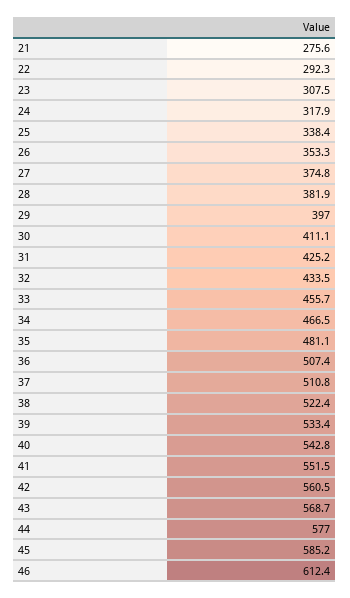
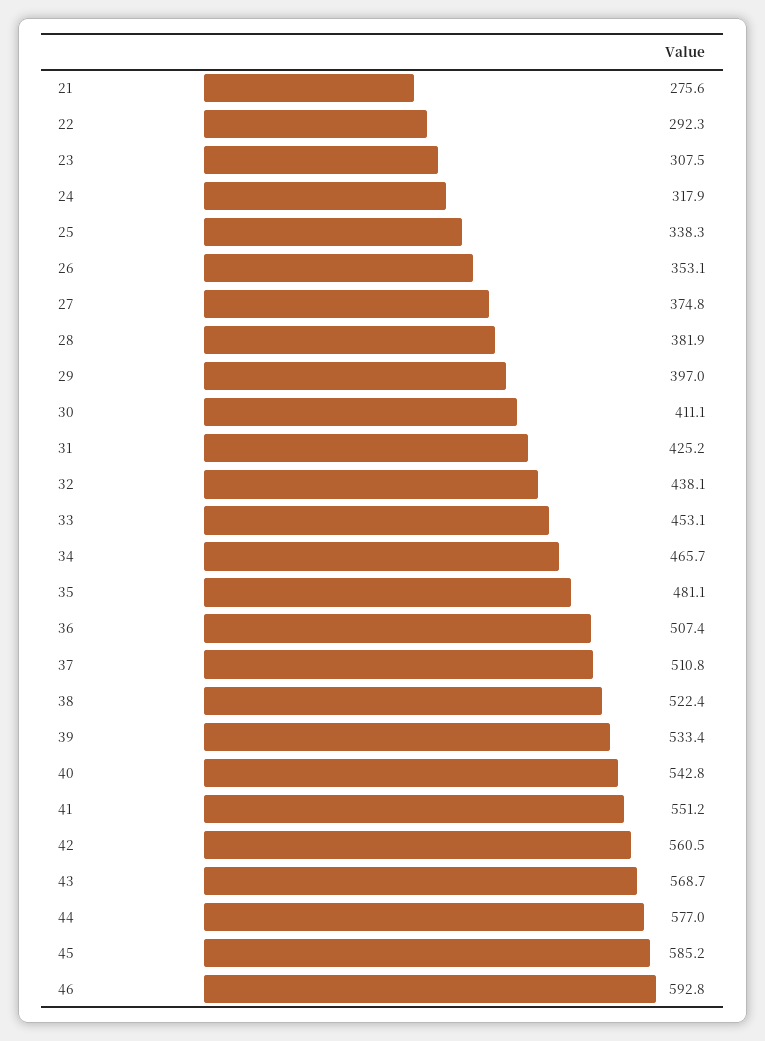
25: 338.4 -> 338.3
26: 353.3 -> 353.1
32: 433.5 -> 438.1
33: 455.7 -> 453.1
34: 466.5 -> 465.7
41: 551.5 -> 551.2
46: 612.4 -> 592.8

